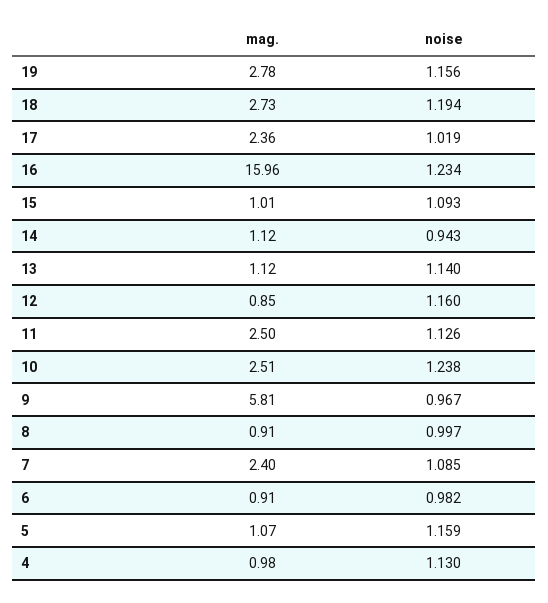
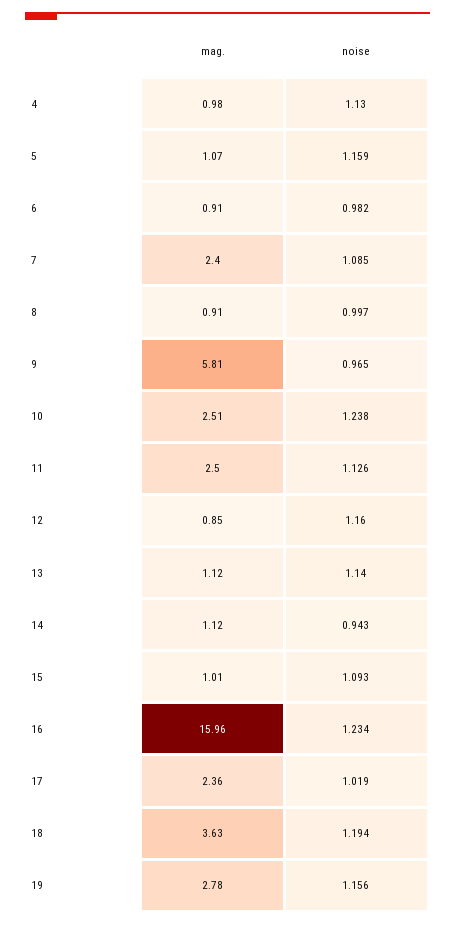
mag., 18: 2.73 -> 3.63
noise, 9: 0.967 -> 0.965

